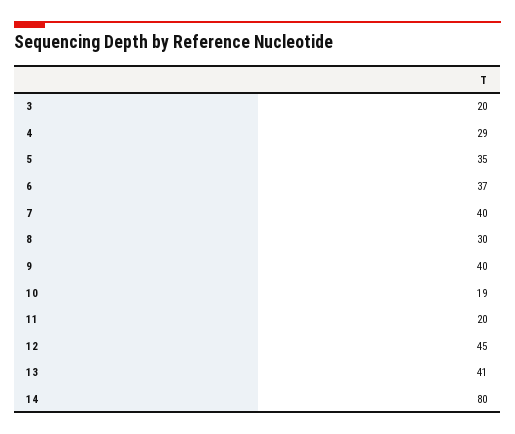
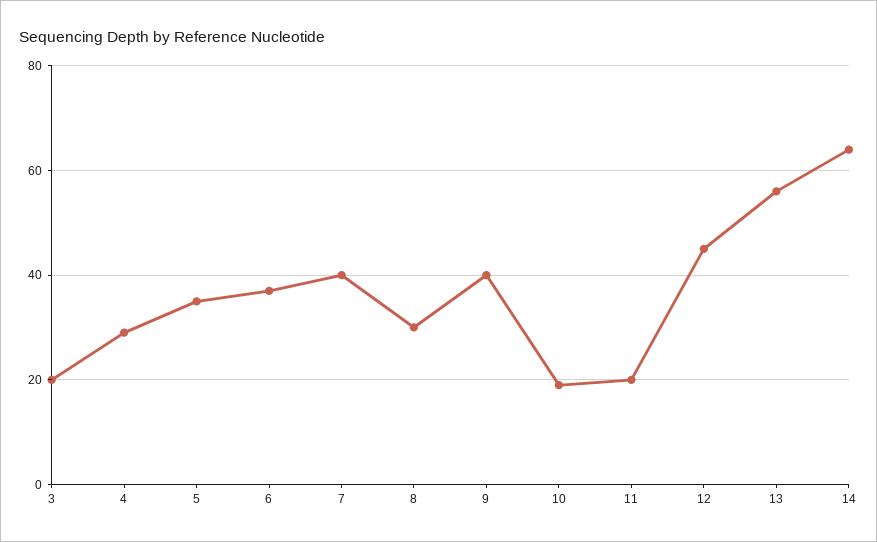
13: 41 -> 55
14: 80 -> 65

